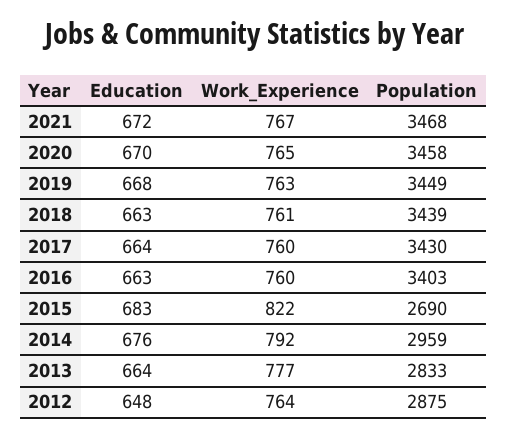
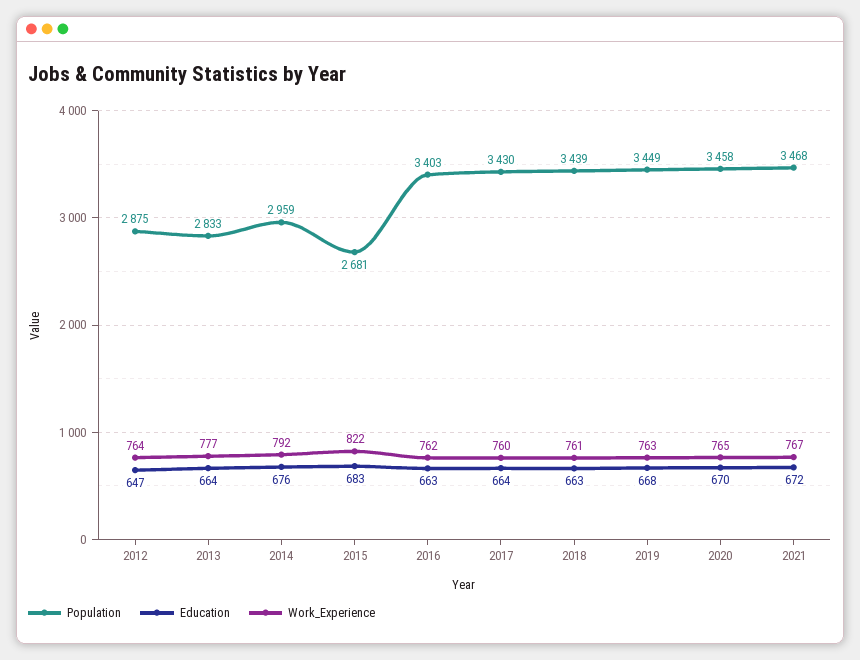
Work_Experience, 2016: 760 -> 762
Population, 2015: 2690 -> 2681
Education, 2012: 648 -> 647

